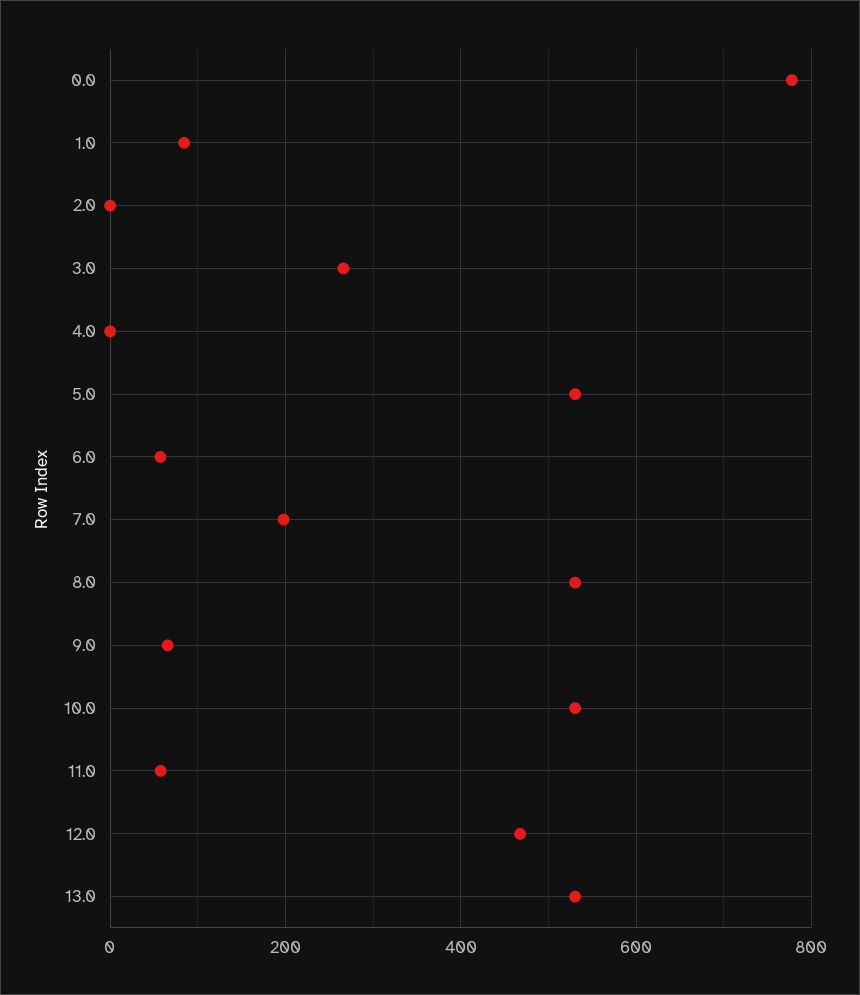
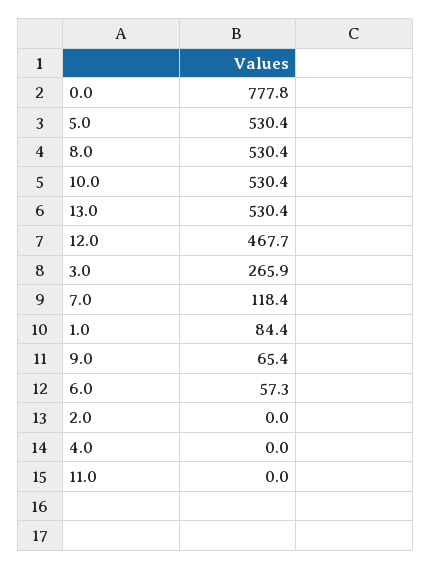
7.0: 200 -> 118.4
11.0: 60 -> 0

